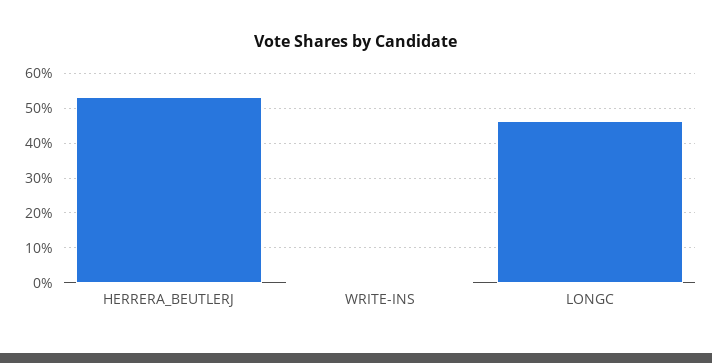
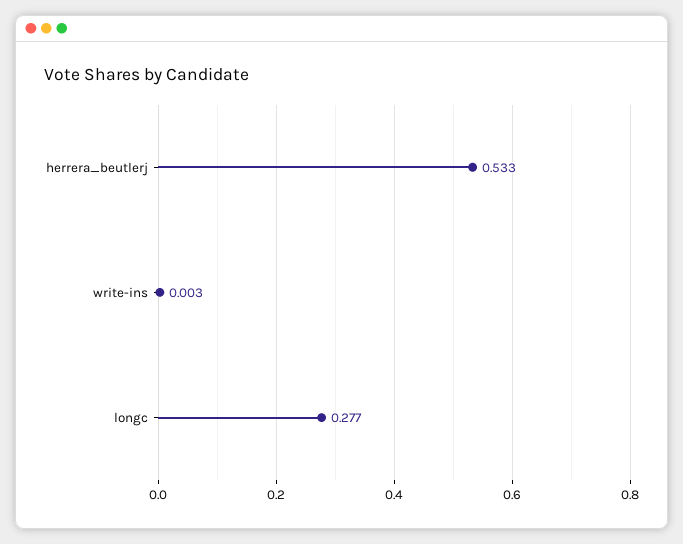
LONGC: 0.46 -> 0.277

